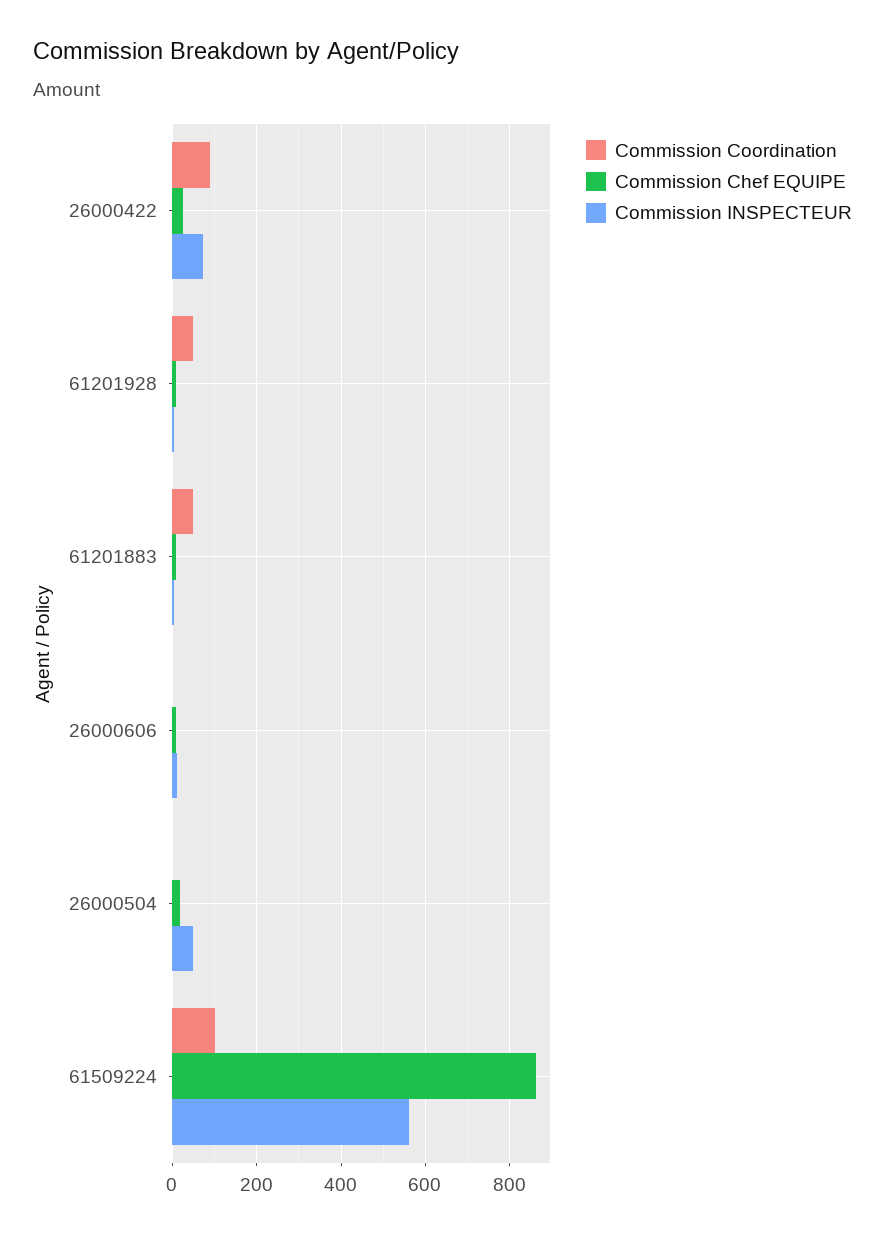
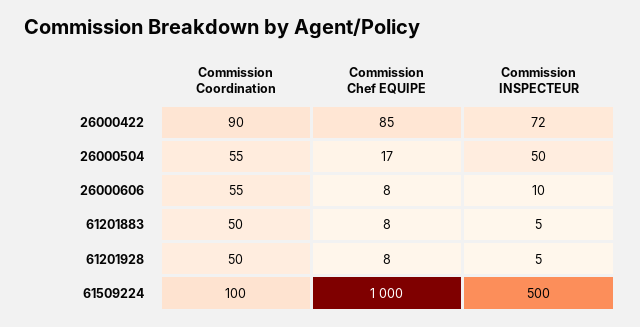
Commission Chef EQUIPE, 26000422: 20 -> 85
Commission Coordination, 26000606: 0 -> 55
Commission Coordination, 26000504: 0 -> 55
Commission Chef EQUIPE, 61509224: 860 -> 1000
Commission INSPECTEUR, 61509224: 560 -> 500

